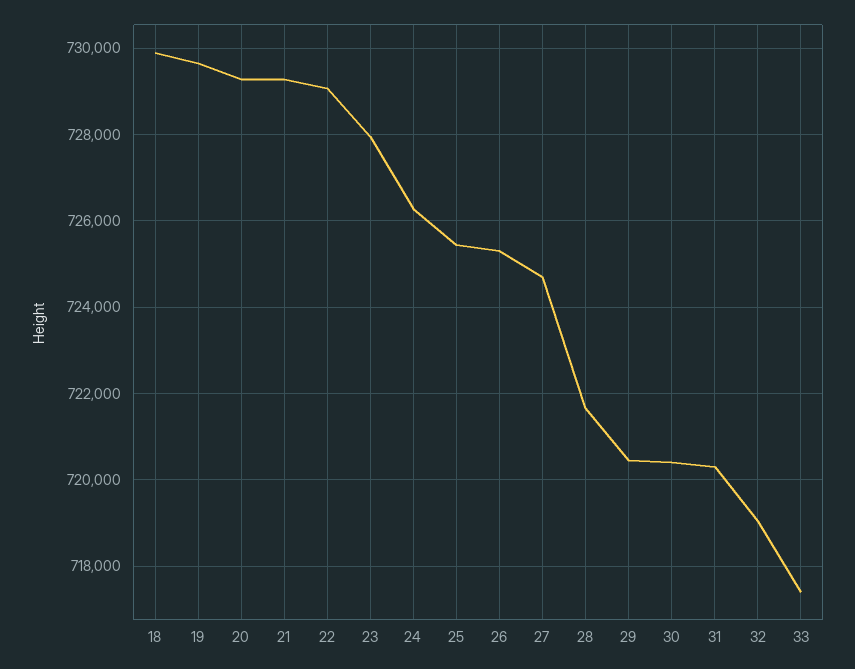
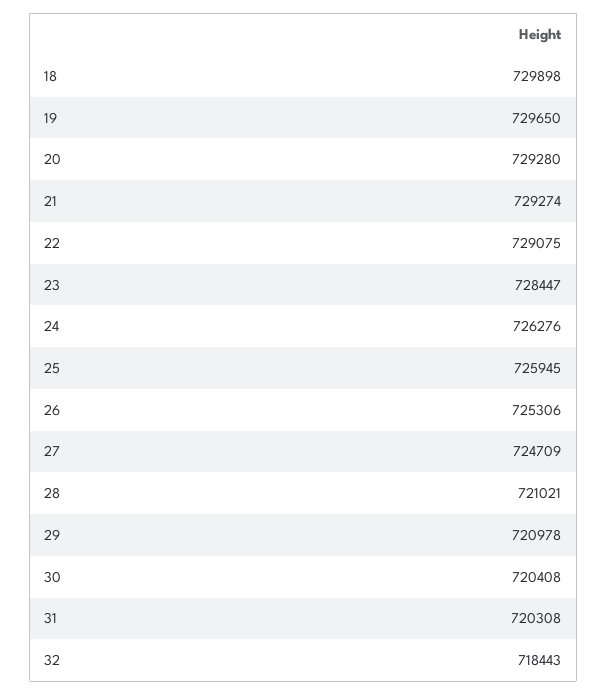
23: 728000 -> 728447
25: 725400 -> 725945
28: 721600 -> 721021
29: 720400 -> 720978
32: 719000 -> 718443
33: 717400 -> none

